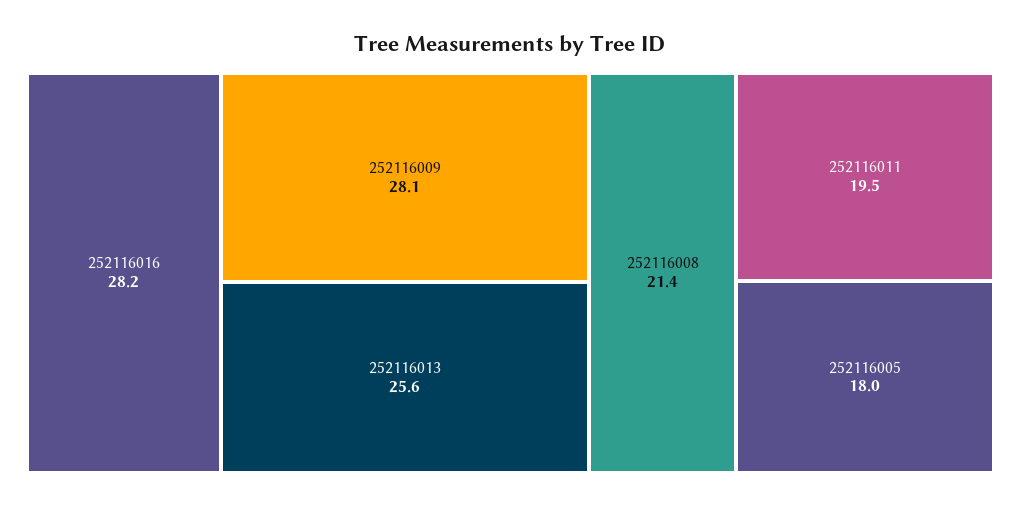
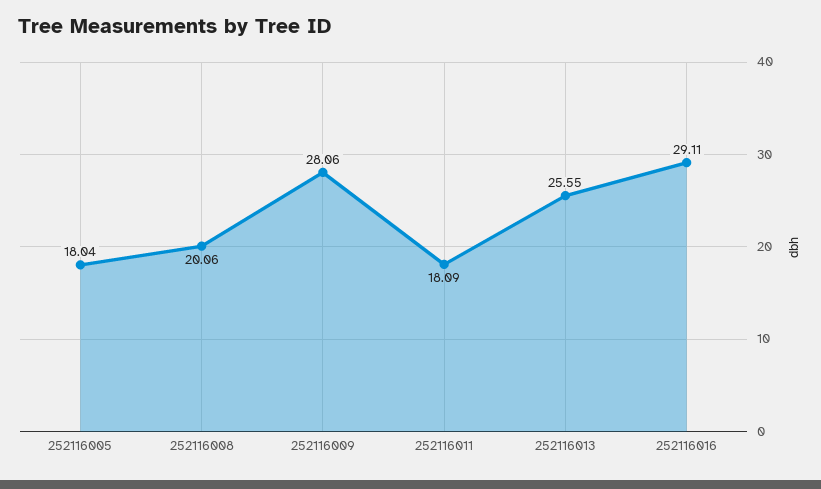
252116016: 28.2 -> 29.11
252116008: 21.4 -> 20.06
252116011: 19.5 -> 18.09

